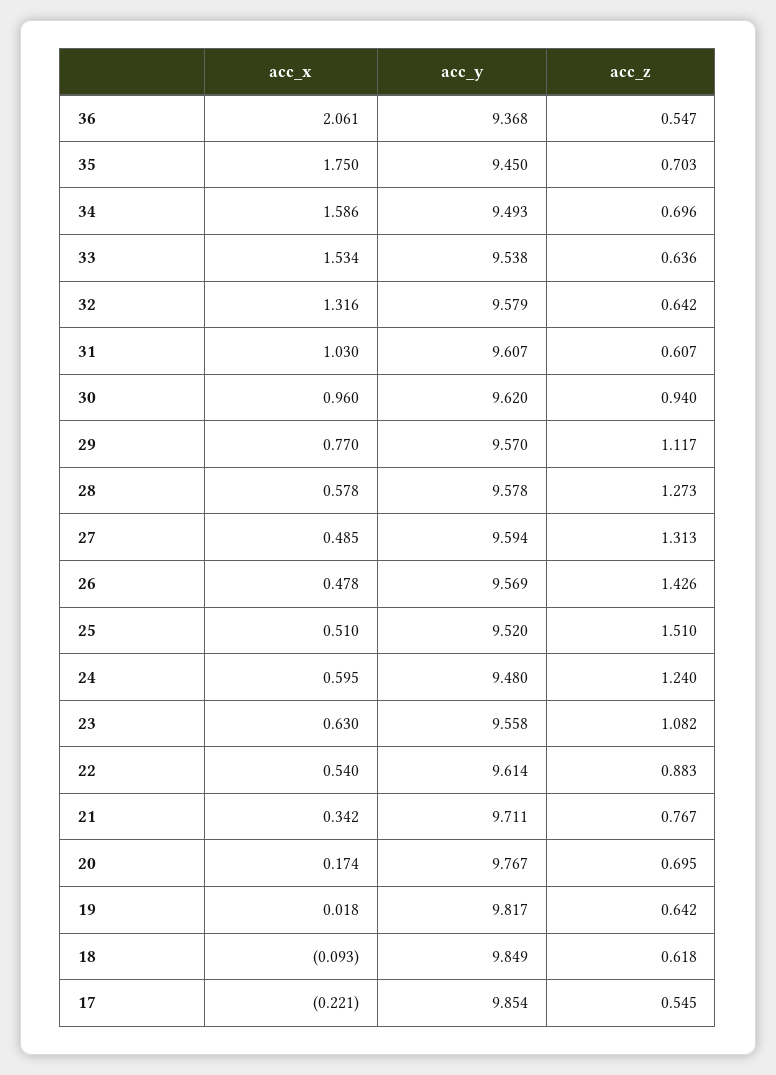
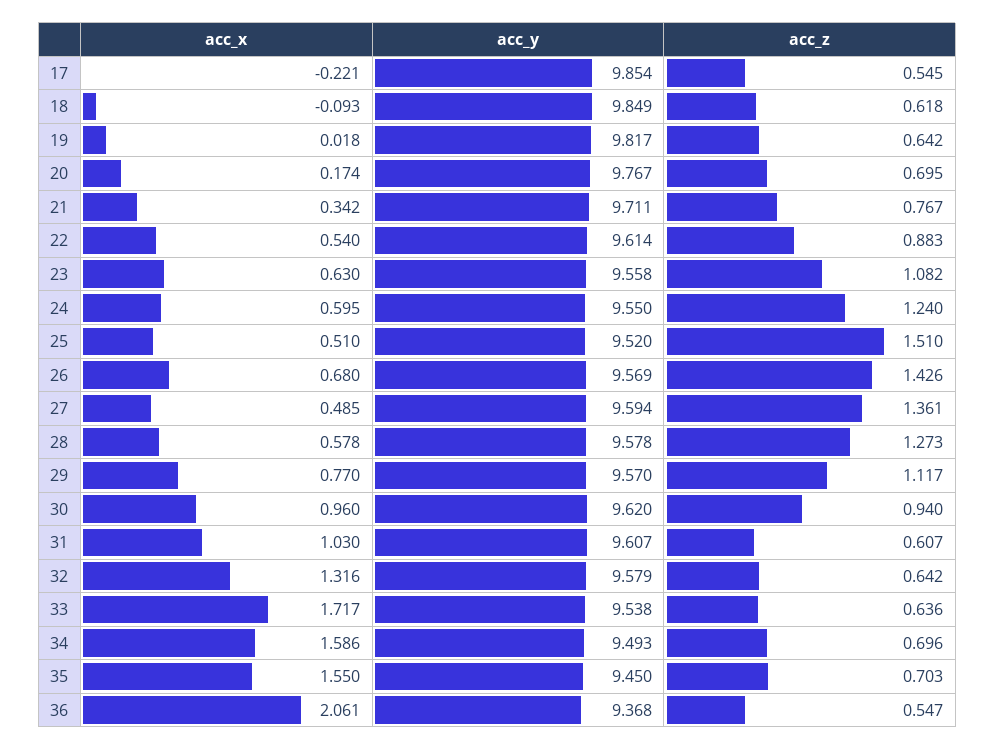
acc_x, 35: 1.75 -> 1.55
acc_x, 33: 1.534 -> 1.717
acc_z, 27: 1.313 -> 1.361
acc_x, 26: 0.478 -> 0.68
acc_y, 24: 9.48 -> 9.55

